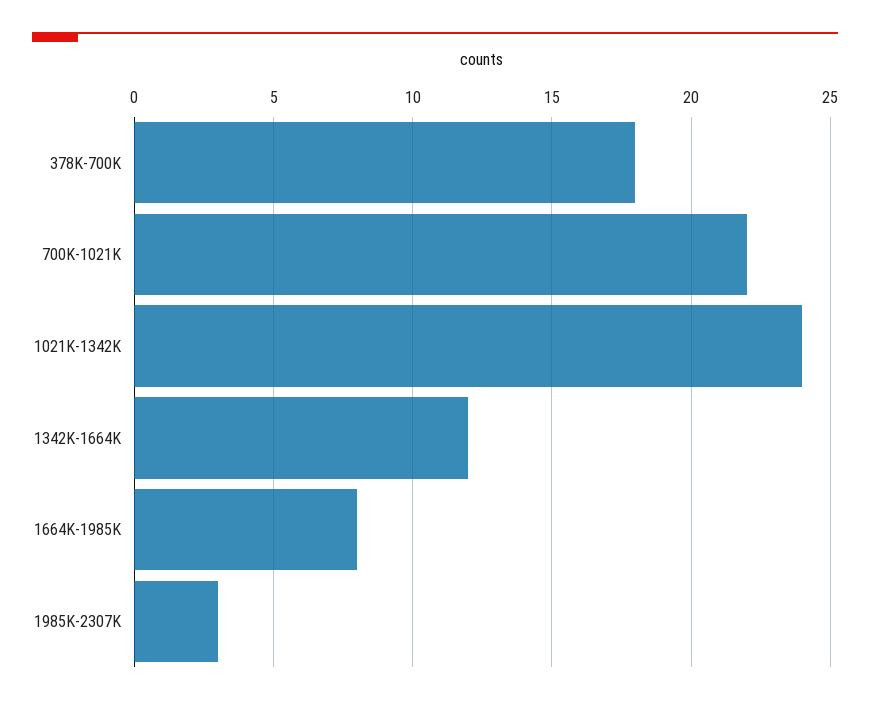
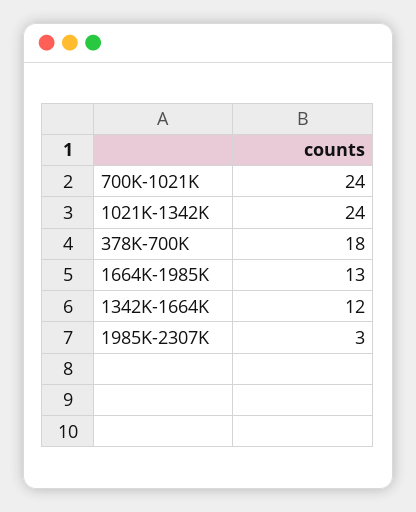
700K-1021K: 22 -> 24
1664K-1985K: 8 -> 13

